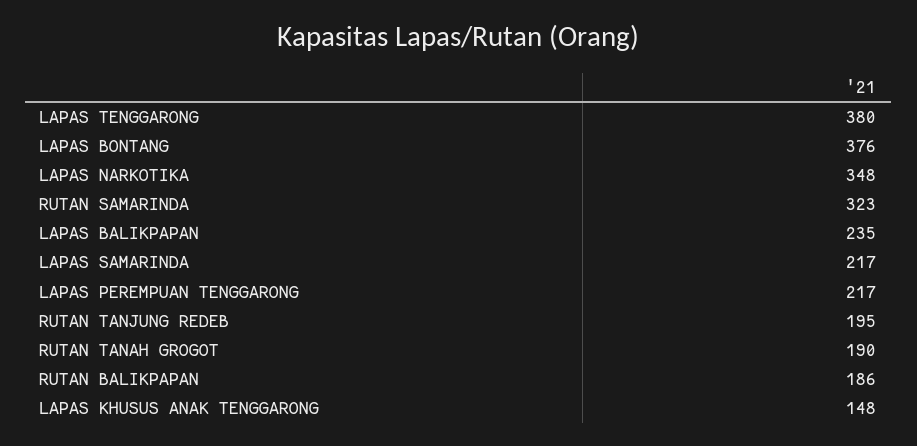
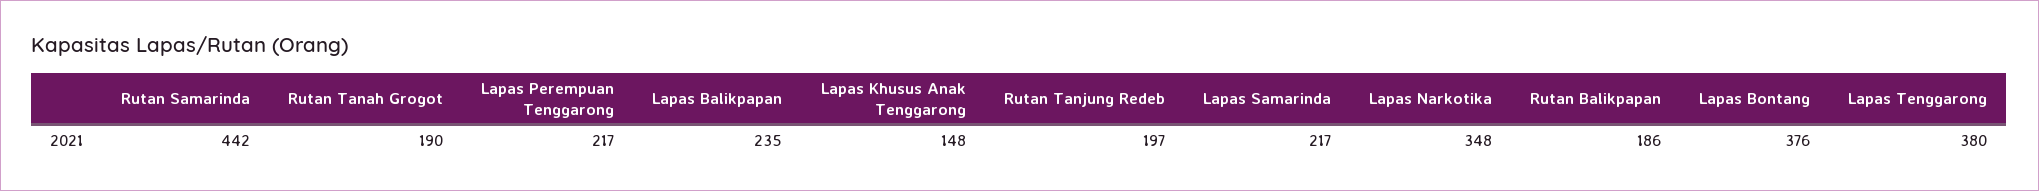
RUTAN SAMARINDA: 323 -> 442
RUTAN TANJUNG REDEB: 195 -> 197

